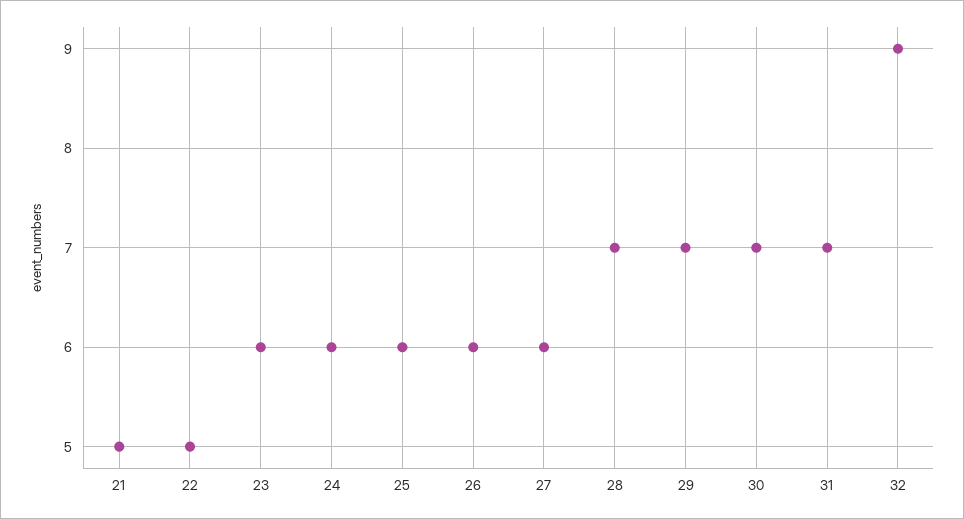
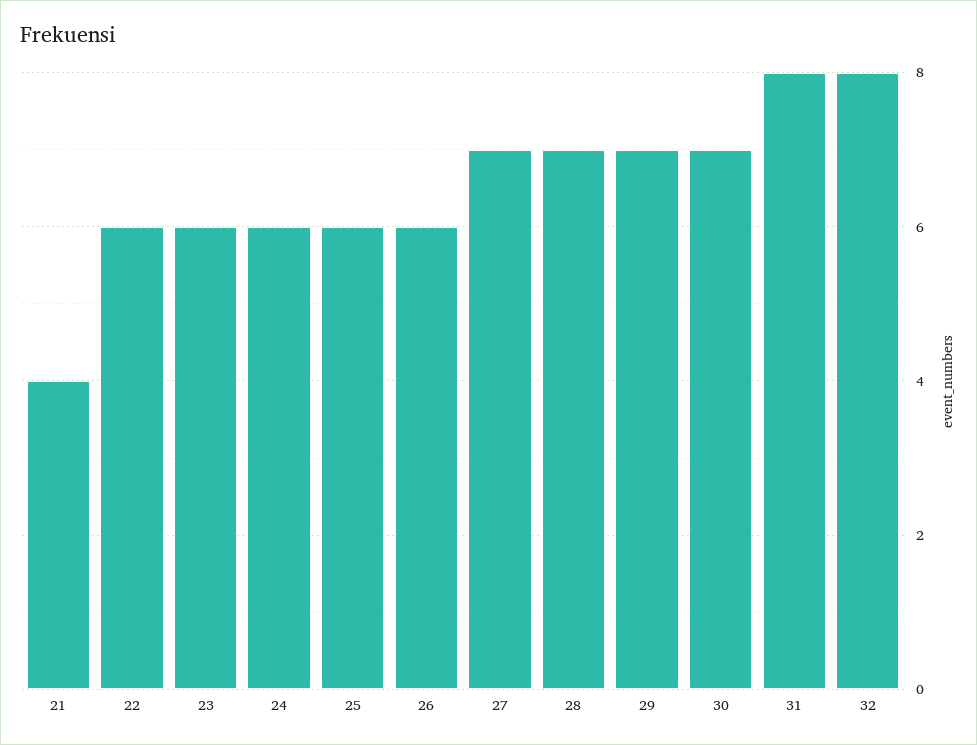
21: 5 -> 4
22: 5 -> 6
27: 6 -> 7
31: 7 -> 8
32: 9 -> 8

